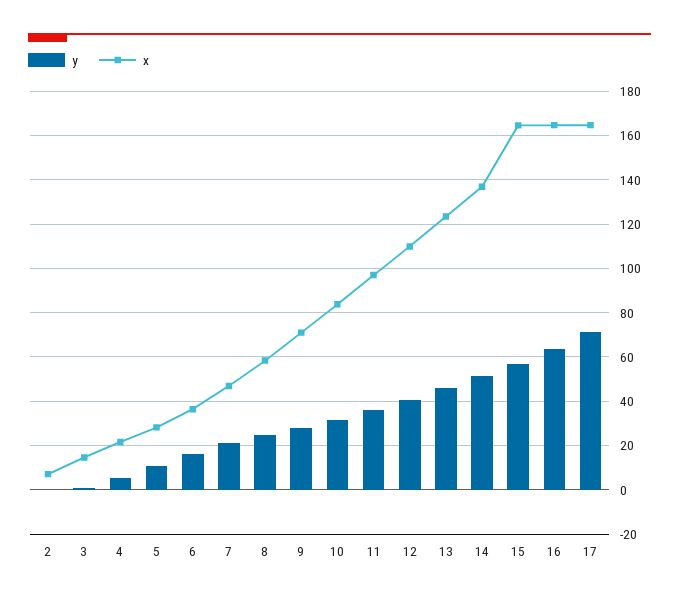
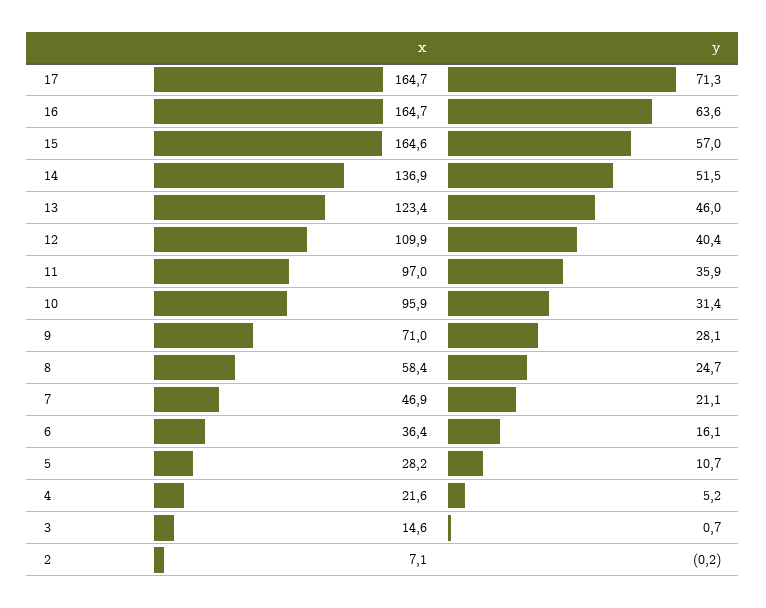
x, 10: 85 -> 95.9

